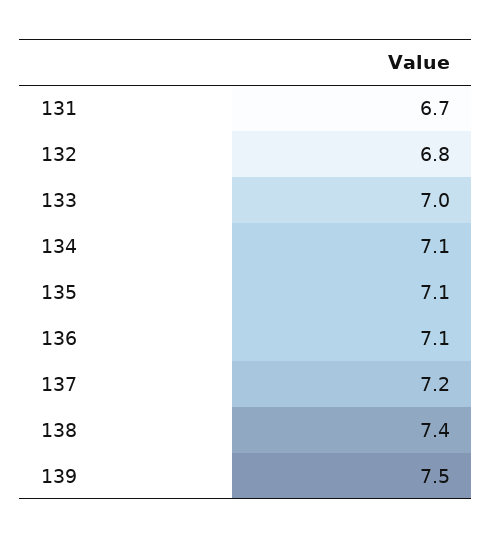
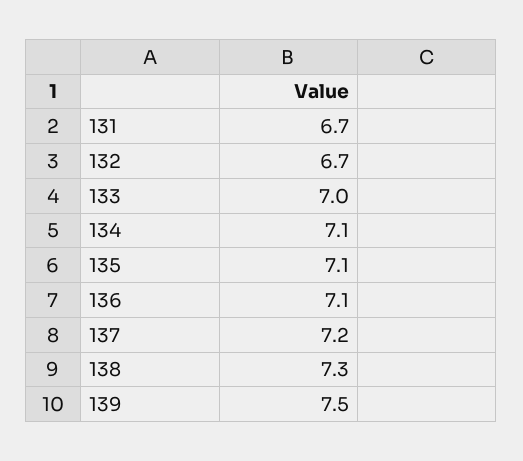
132: 6.8 -> 6.7
138: 7.4 -> 7.3

